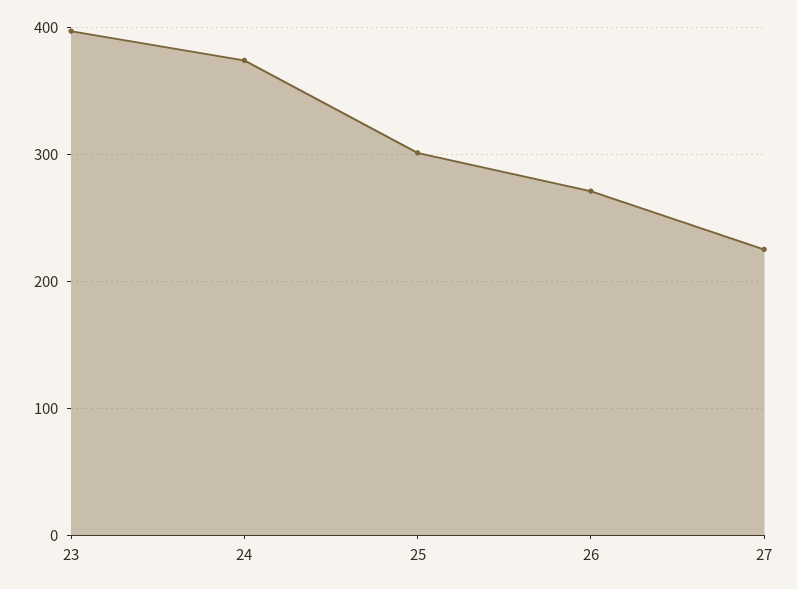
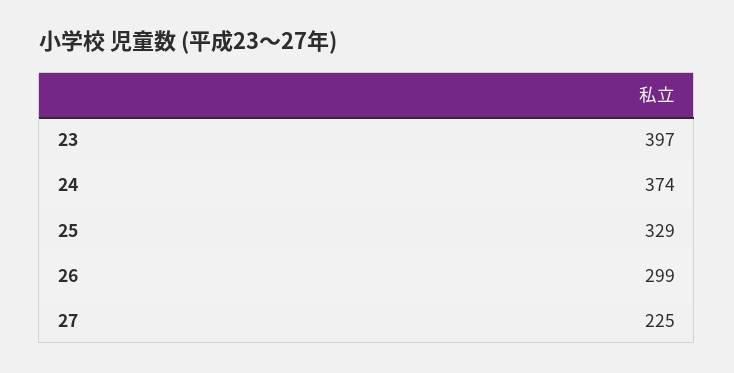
25: 300 -> 329
26: 270 -> 299

